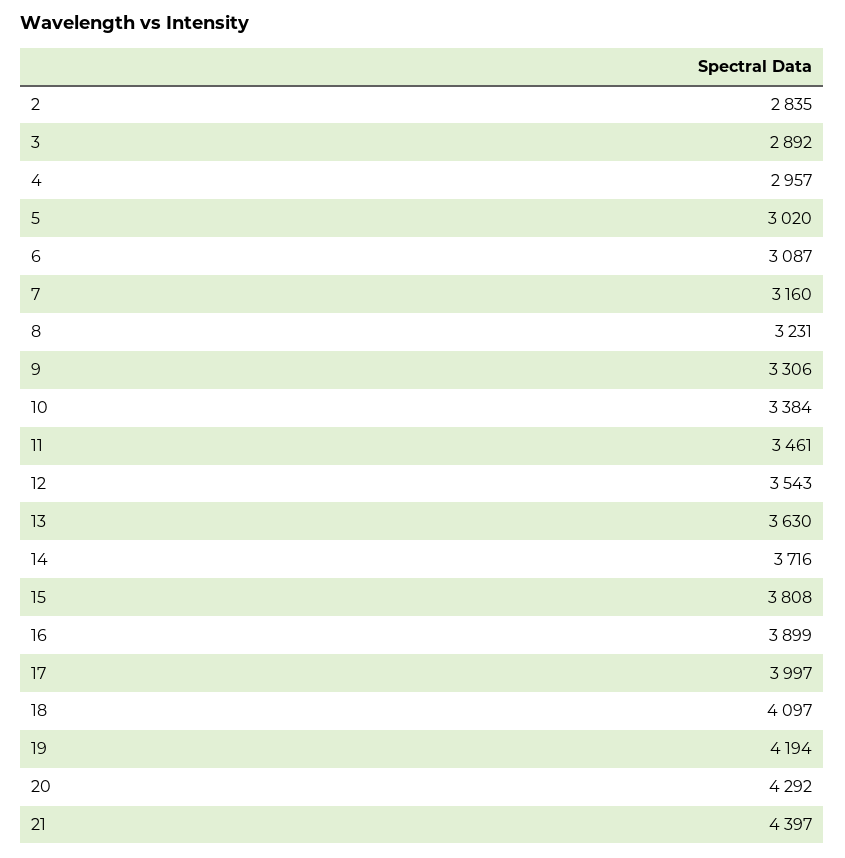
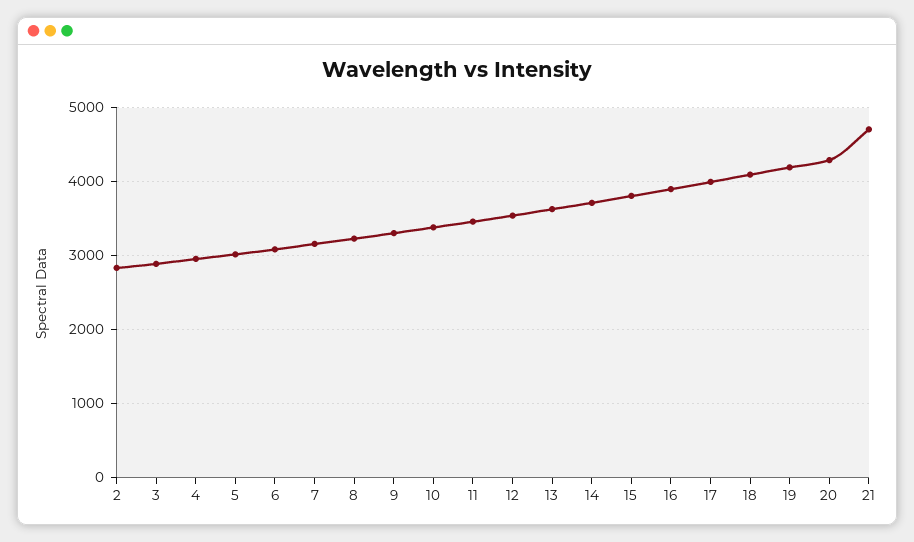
21: 4397 -> 4700

